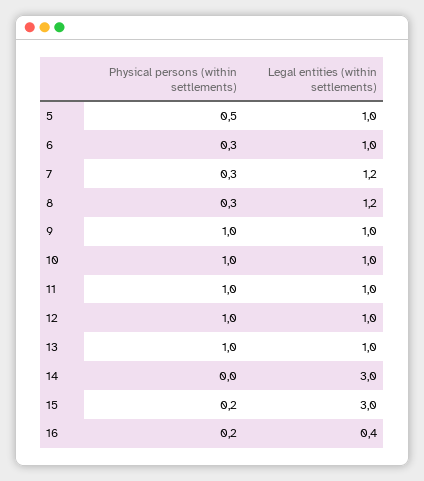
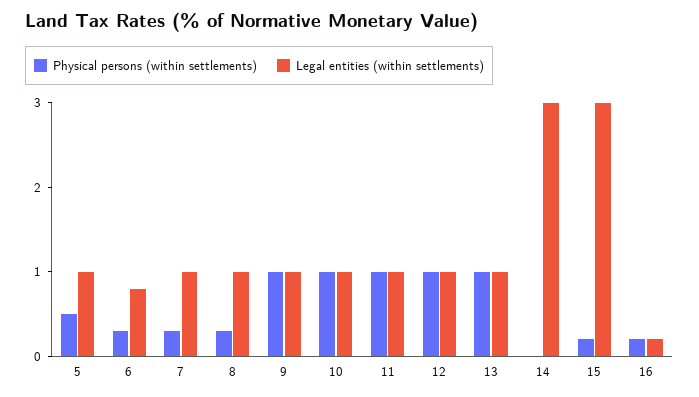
Legal entities (within settlements), 6: 1 -> 0.8
Legal entities (within settlements), 7: 1.2 -> 1
Legal entities (within settlements), 8: 1.2 -> 1
Legal entities (within settlements), 16: 0.4 -> 0.2

